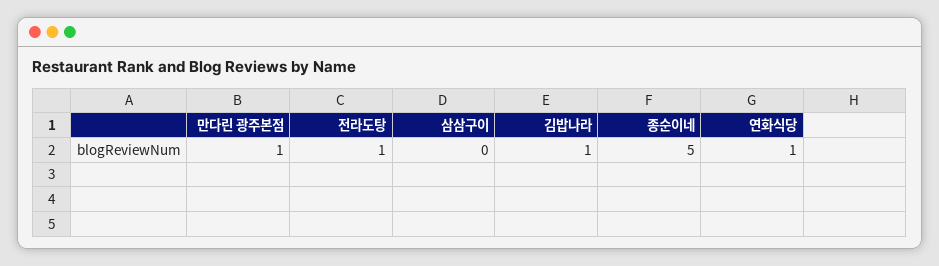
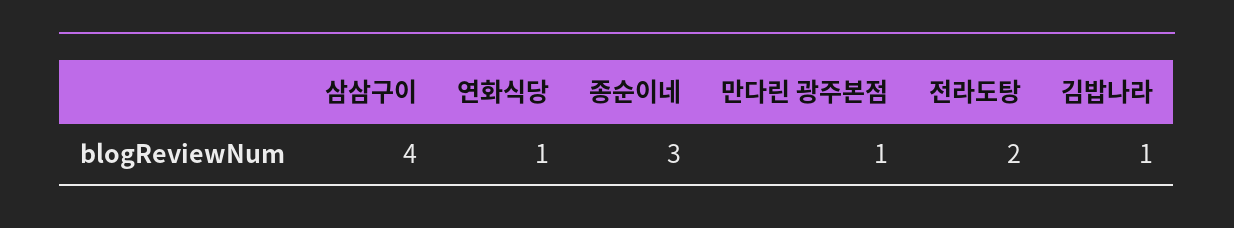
전라도탕: 1 -> 2
삼삼구이: 0 -> 4
종순이네: 5 -> 3

